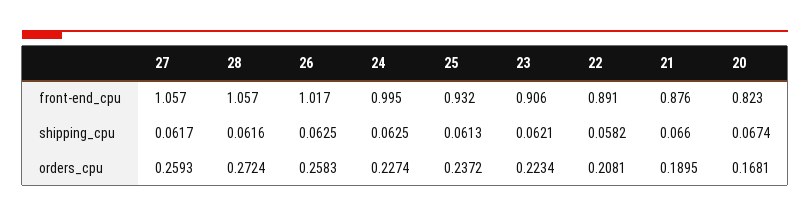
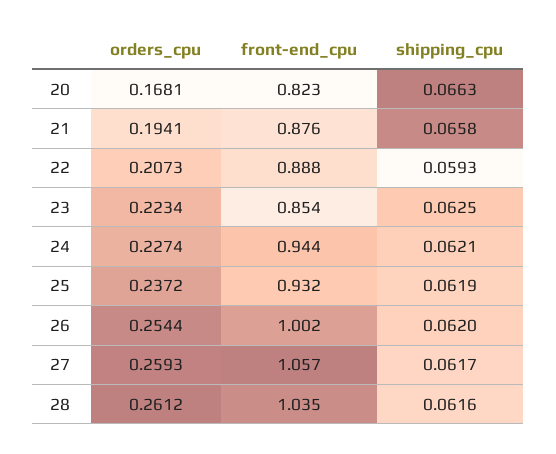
28, front-end_cpu: 1.057 -> 1.035
26, front-end_cpu: 1.017 -> 1.002
24, front-end_cpu: 0.995 -> 0.944
23, front-end_cpu: 0.906 -> 0.854
22, front-end_cpu: 0.891 -> 0.888
26, shipping_cpu: 0.0625 -> 0.062
24, shipping_cpu: 0.0625 -> 0.0621
25, shipping_cpu: 0.0613 -> 0.0619
23, shipping_cpu: 0.0621 -> 0.0625
22, shipping_cpu: 0.0582 -> 0.0593
21, shipping_cpu: 0.066 -> 0.0658
20, shipping_cpu: 0.0674 -> 0.0663
28, orders_cpu: 0.2724 -> 0.2612
26, orders_cpu: 0.2583 -> 0.2544
22, orders_cpu: 0.2081 -> 0.2073
21, orders_cpu: 0.1895 -> 0.1941

